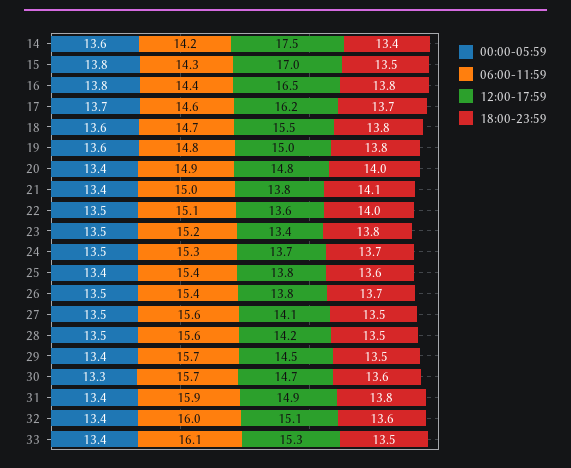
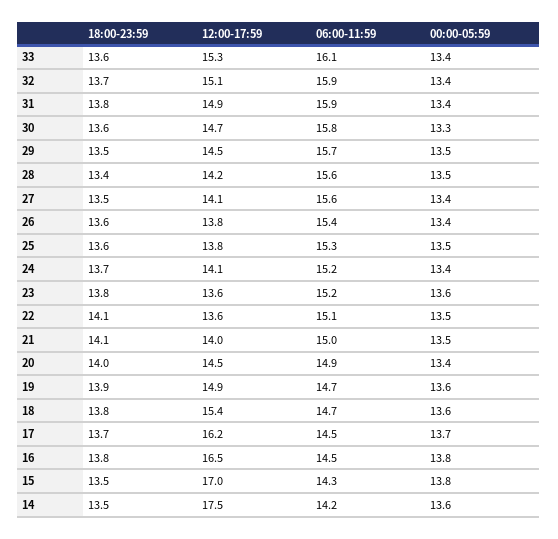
18:00-23:59, 14: 13.4 -> 13.5
06:00-11:59, 16: 14.4 -> 14.5
06:00-11:59, 17: 14.6 -> 14.5
12:00-17:59, 18: 15.5 -> 15.4
06:00-11:59, 19: 14.8 -> 14.7
12:00-17:59, 19: 15 -> 14.9
18:00-23:59, 19: 13.8 -> 13.9
12:00-17:59, 20: 14.8 -> 14.5
00:00-05:59, 21: 13.4 -> 13.5
12:00-17:59, 21: 13.8 -> 14
18:00-23:59, 22: 14 -> 14.1
00:00-05:59, 23: 13.5 -> 13.6
12:00-17:59, 23: 13.4 -> 13.6
00:00-05:59, 24: 13.5 -> 13.4
06:00-11:59, 24: 15.3 -> 15.2
12:00-17:59, 24: 13.7 -> 14.1
00:00-05:59, 25: 13.4 -> 13.5
06:00-11:59, 25: 15.4 -> 15.3
00:00-05:59, 26: 13.5 -> 13.4
18:00-23:59, 26: 13.7 -> 13.6
00:00-05:59, 27: 13.5 -> 13.4
18:00-23:59, 28: 13.5 -> 13.4
00:00-05:59, 29: 13.4 -> 13.5
06:00-11:59, 30: 15.7 -> 15.8
06:00-11:59, 32: 16 -> 15.9
18:00-23:59, 32: 13.6 -> 13.7
18:00-23:59, 33: 13.5 -> 13.6

